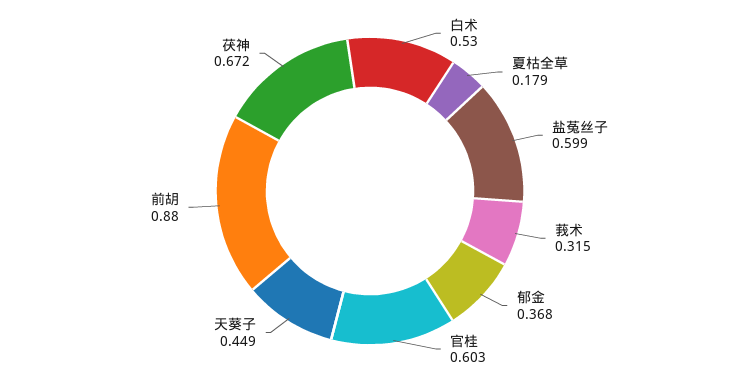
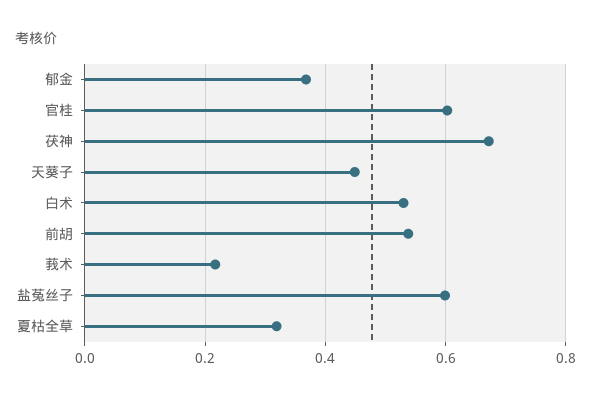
夏枯全草: 0.179 -> 0.32
莪术: 0.315 -> 0.22
前胡: 0.88 -> 0.54

